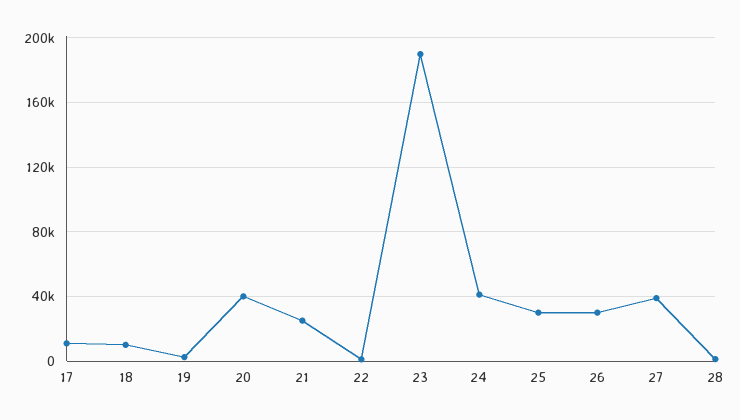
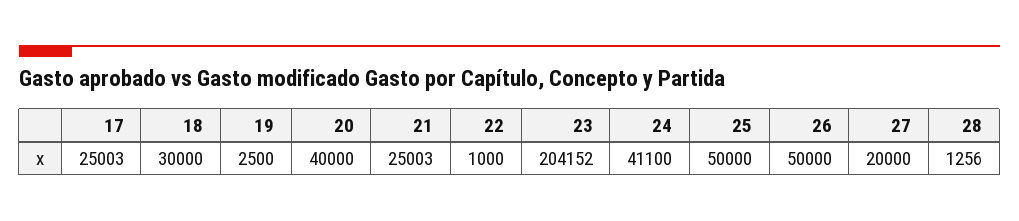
17: 10000 -> 25003
18: 10000 -> 30000
23: 190000 -> 204152
25: 30000 -> 50000
26: 30000 -> 50000
27: 40000 -> 20000

